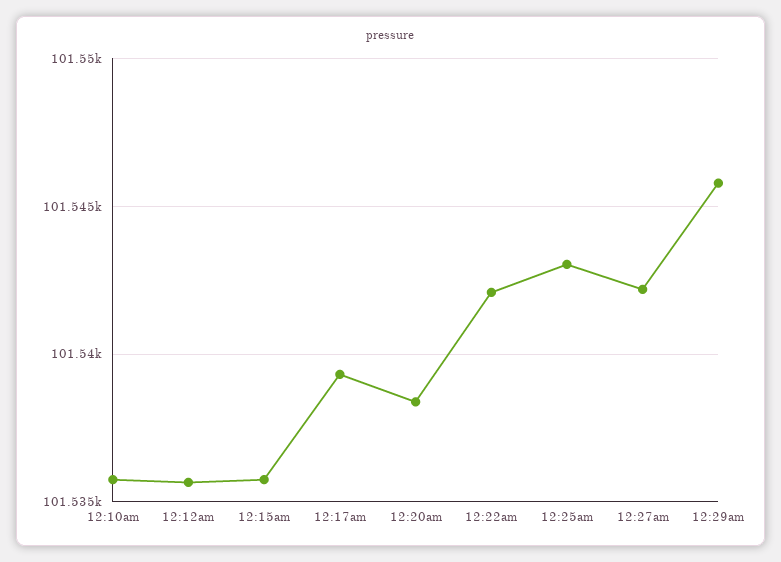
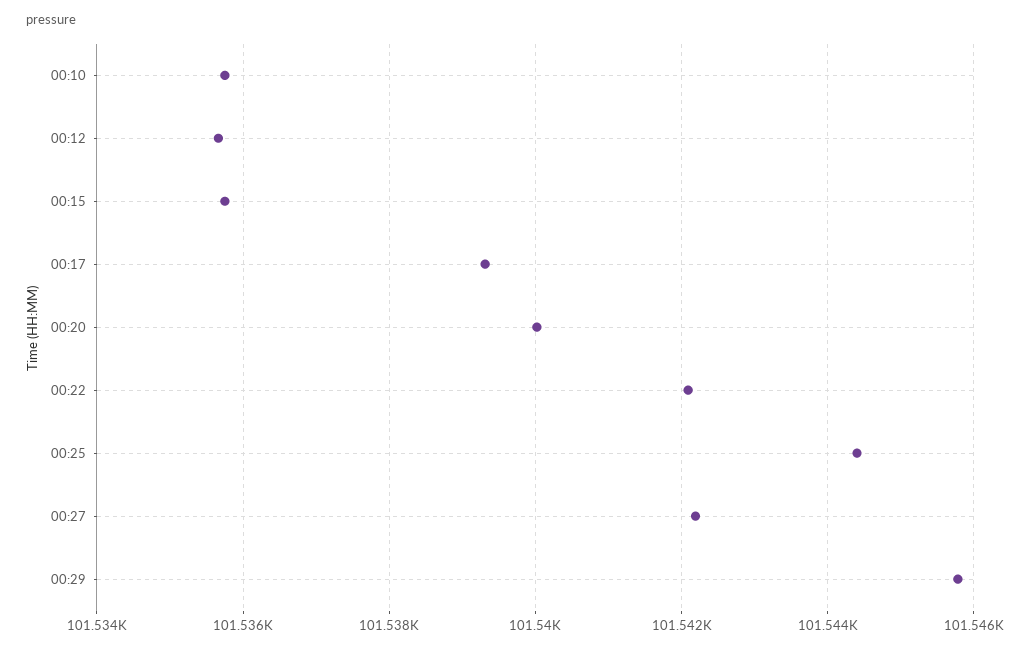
12:20am: 101538.5 -> 101540
12:25am: 101543 -> 101544.4

